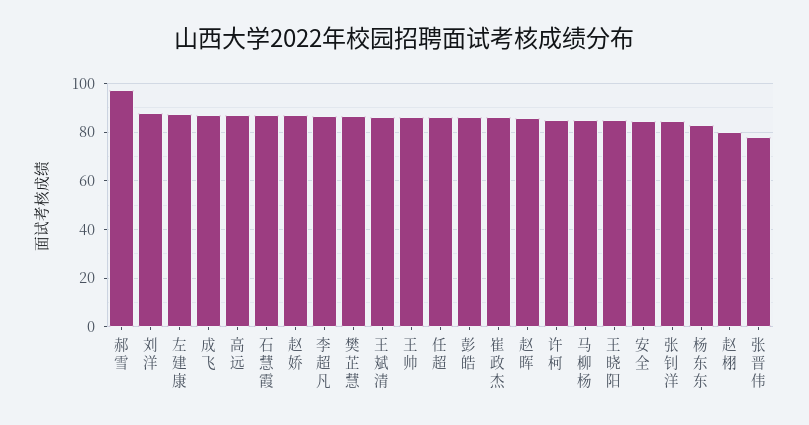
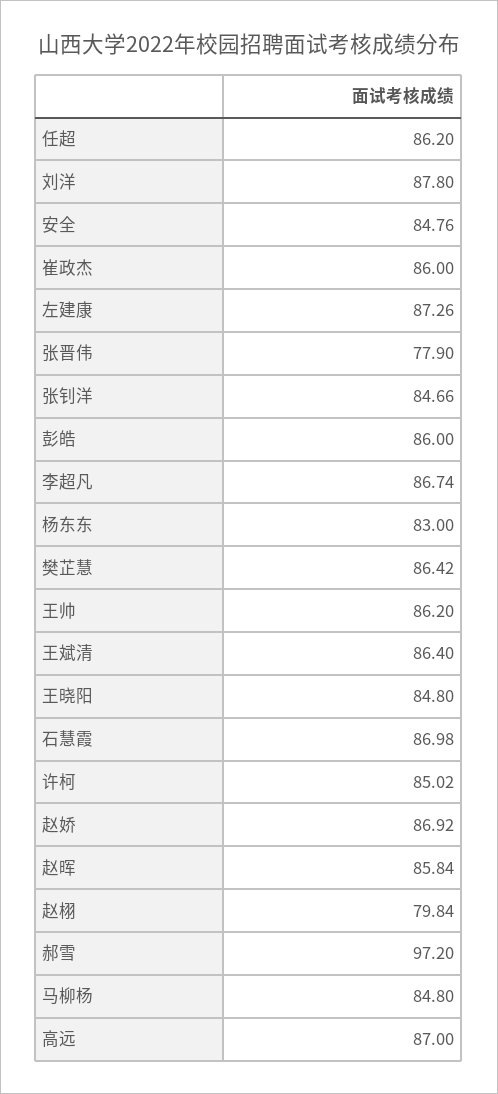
成飞: 87.5 -> none

